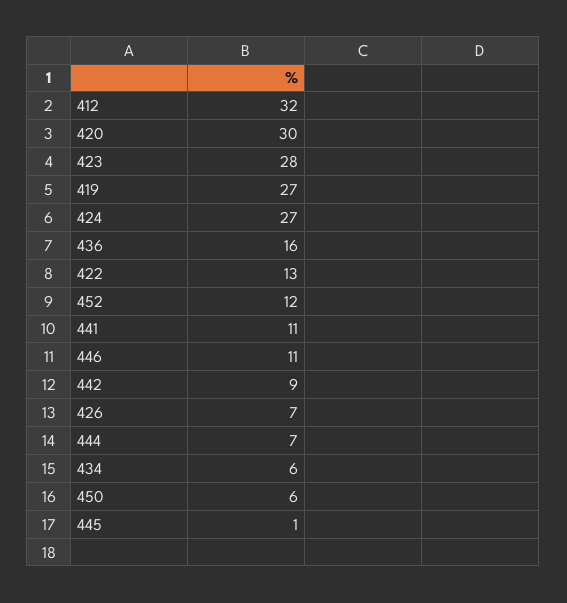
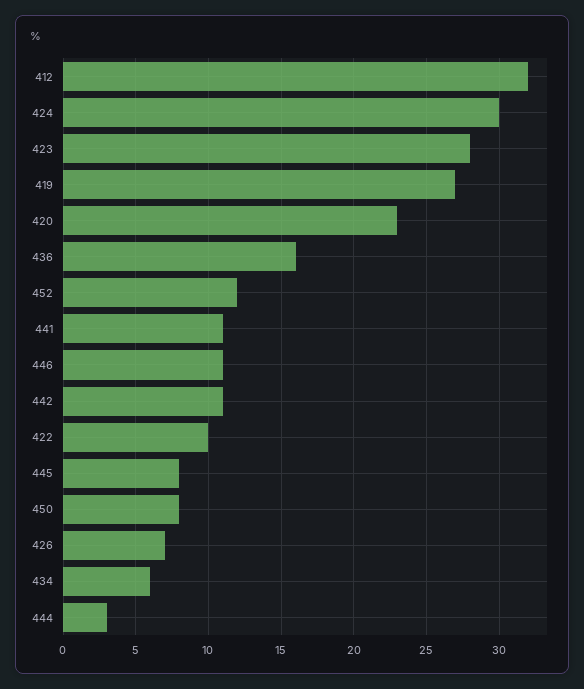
420: 30 -> 23
424: 27 -> 30
422: 13 -> 10
442: 9 -> 11
444: 7 -> 3
450: 6 -> 8
445: 1 -> 8

